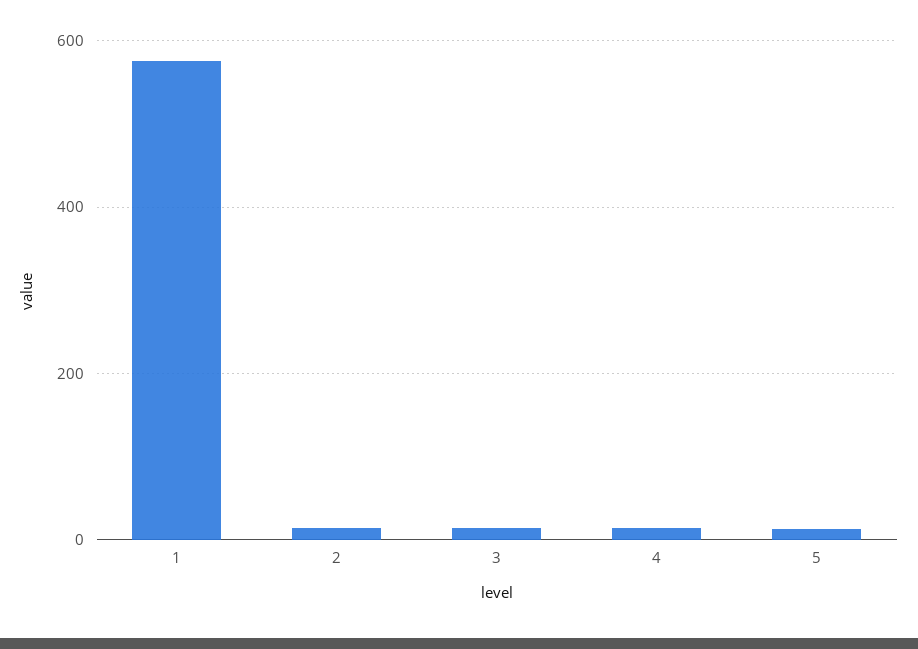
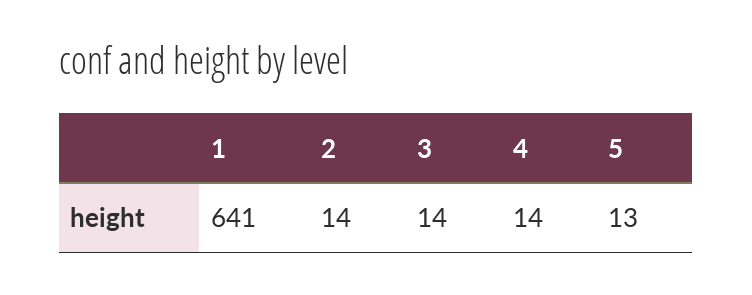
1: 580 -> 641

